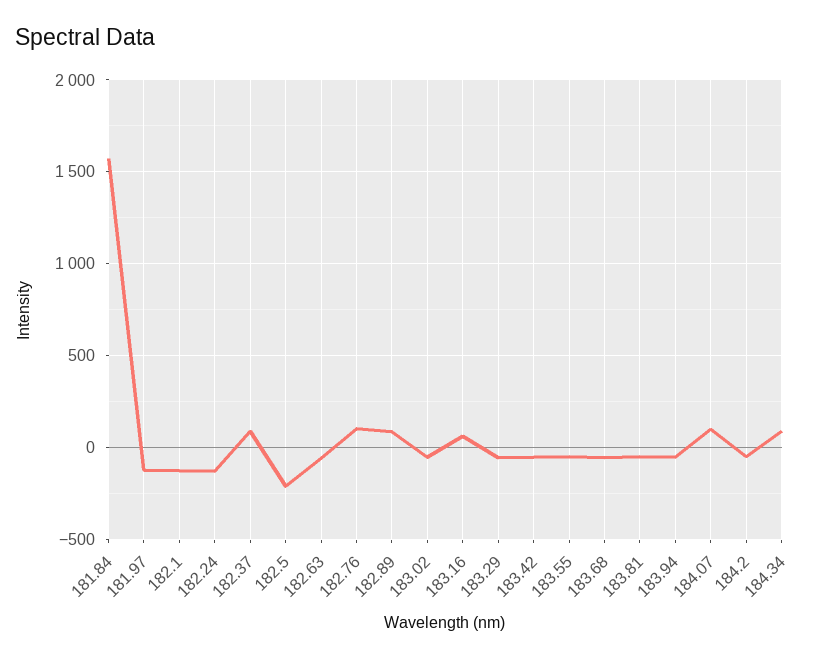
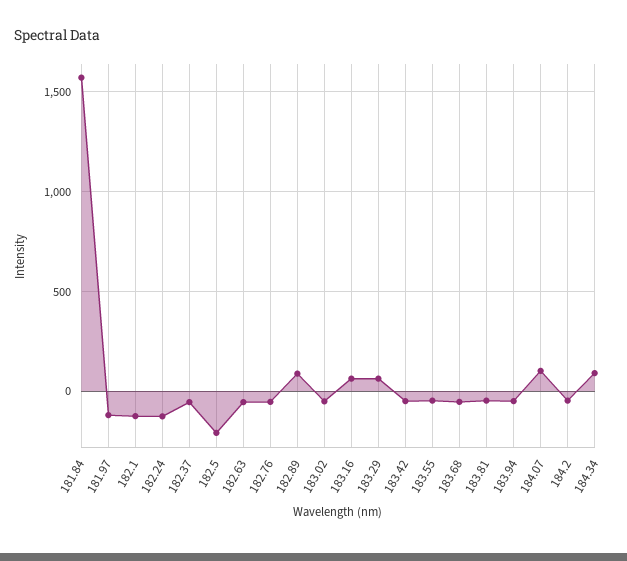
182.37: 100 -> -50
182.76: 100 -> -50
183.29: -50 -> 50

